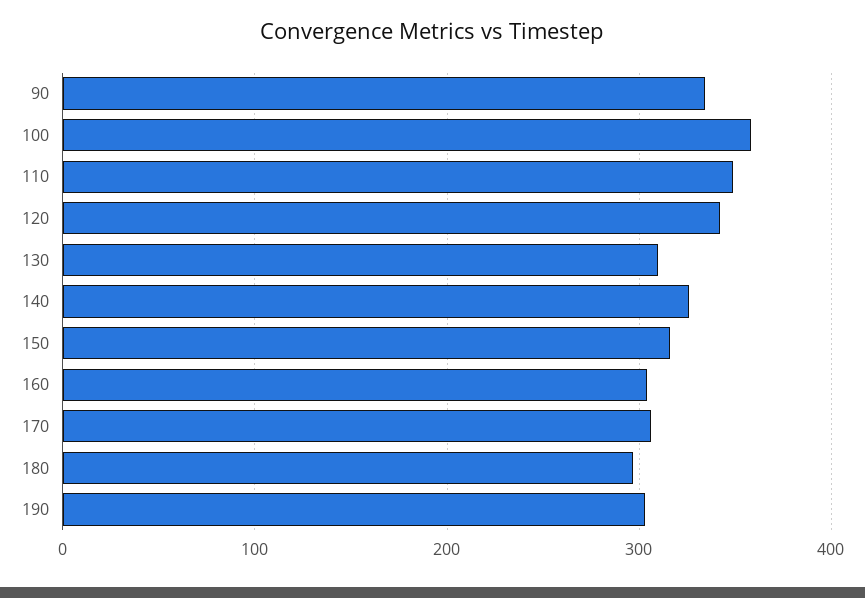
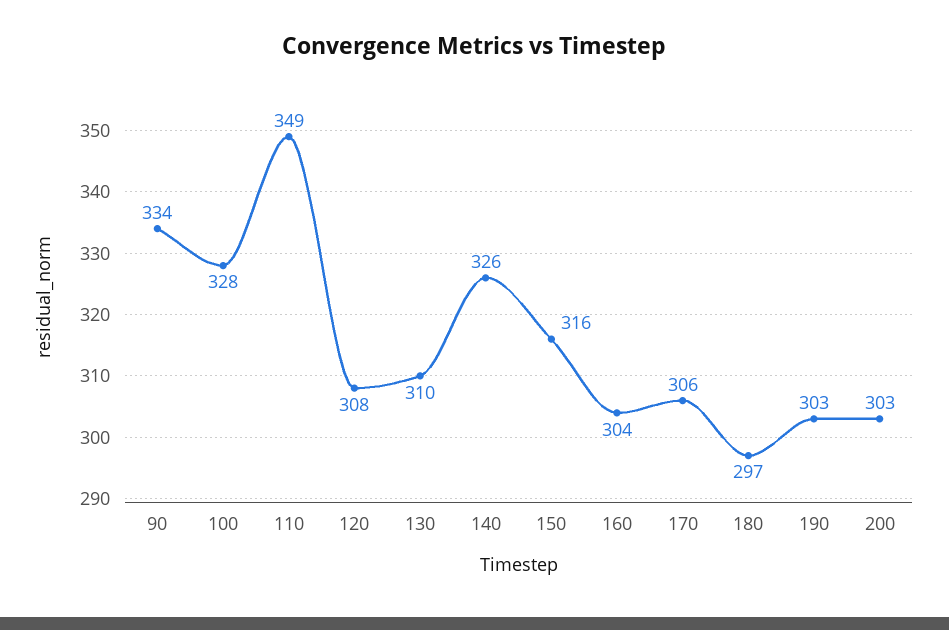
100: 360 -> 328
120: 340 -> 308
200: none -> 303

